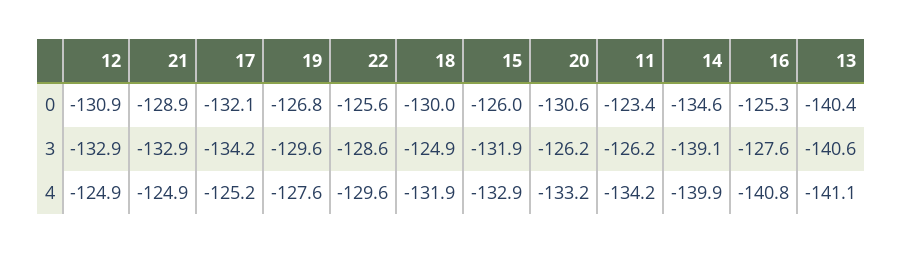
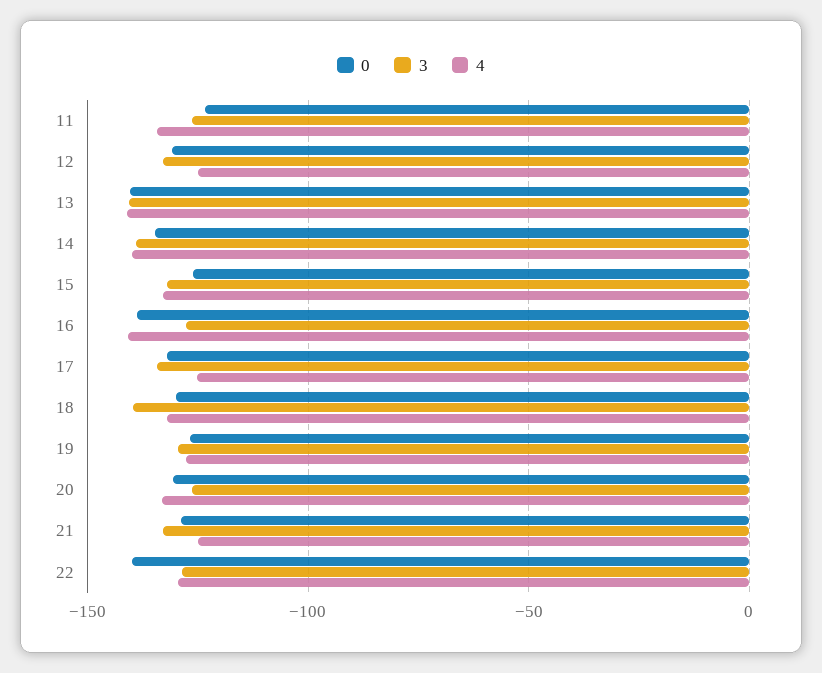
0, 22: -125.6 -> -140
0, 16: -125.3 -> -140
3, 18: -124.9 -> -140

